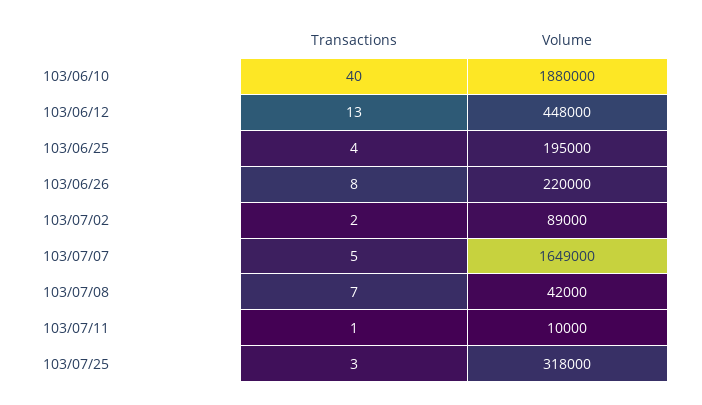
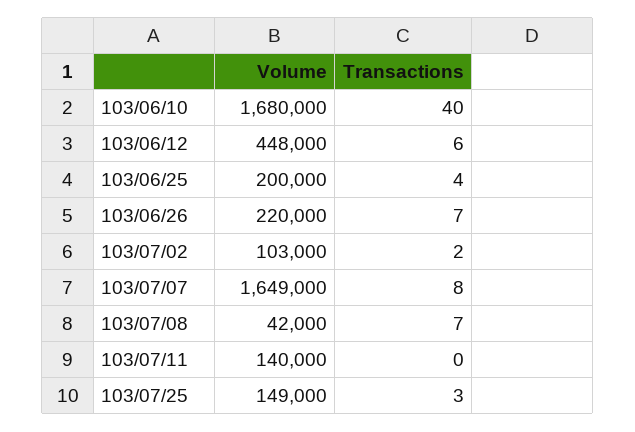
Volume, 103/06/10: 1880000 -> 1680000
Transactions, 103/06/12: 13 -> 6
Volume, 103/06/25: 195000 -> 200000
Transactions, 103/06/26: 8 -> 7
Volume, 103/07/02: 89000 -> 103000
Transactions, 103/07/07: 5 -> 8
Transactions, 103/07/11: 1 -> 0
Volume, 103/07/11: 10000 -> 140000
Volume, 103/07/25: 318000 -> 149000

